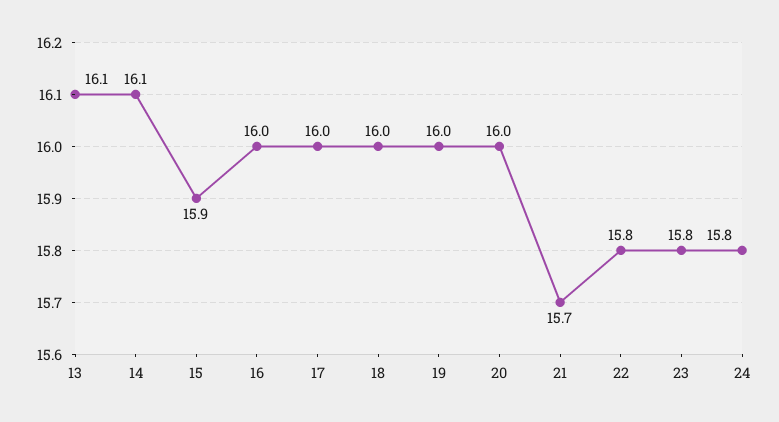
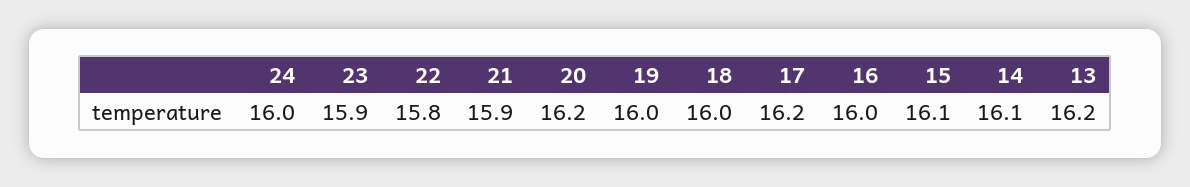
13: 16.1 -> 16.2
15: 15.9 -> 16.1
17: 16 -> 16.2
20: 16 -> 16.2
21: 15.7 -> 15.9
23: 15.8 -> 15.9
24: 15.8 -> 16

